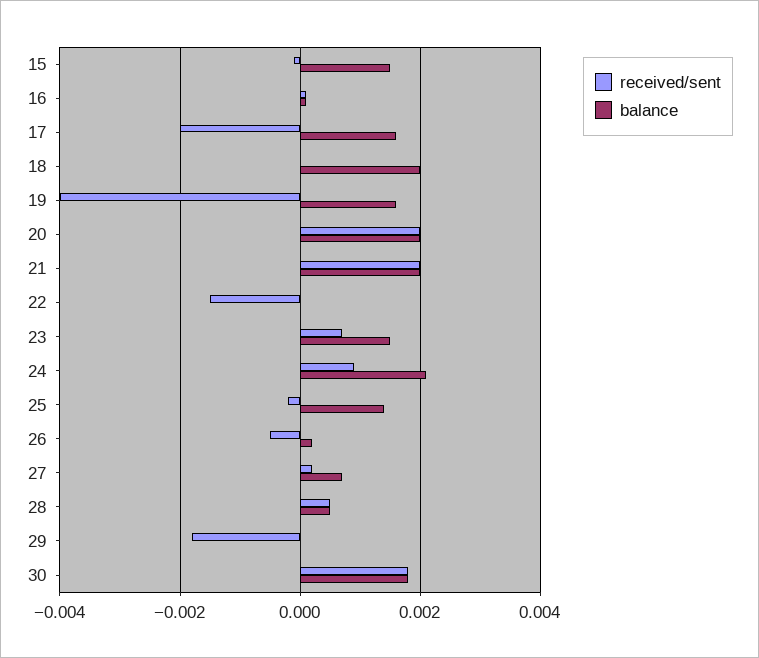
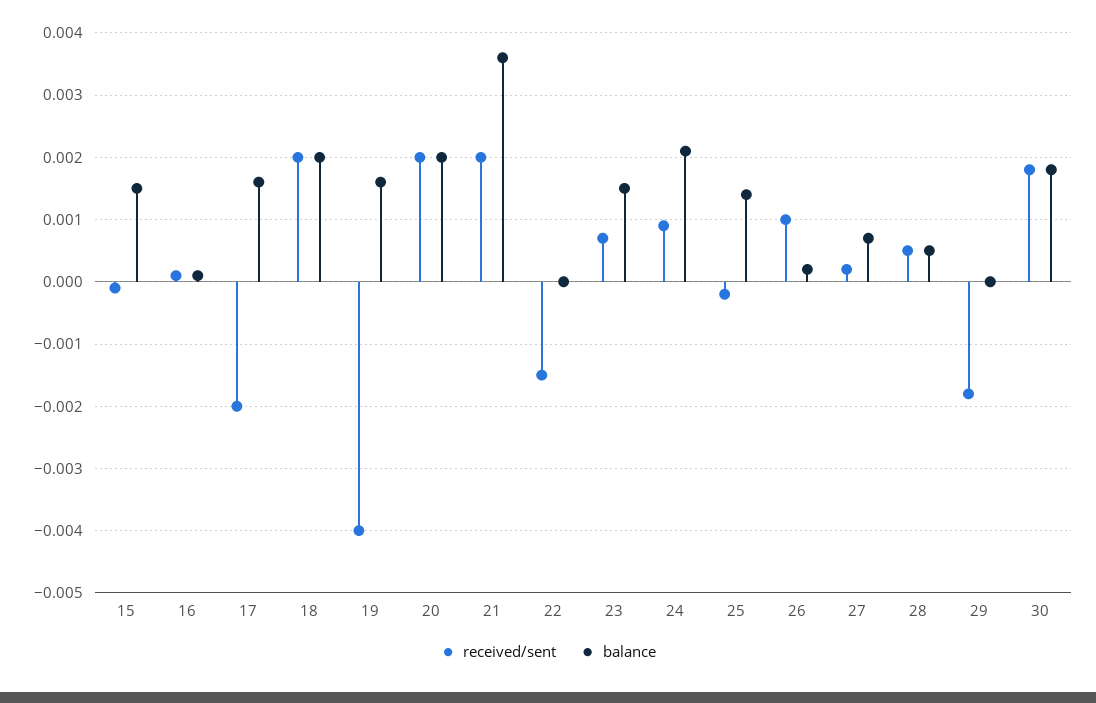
received/sent, 18: 0 -> 0.002
balance, 21: 0.002 -> 0.0036
received/sent, 26: -0.0005 -> 0.001

